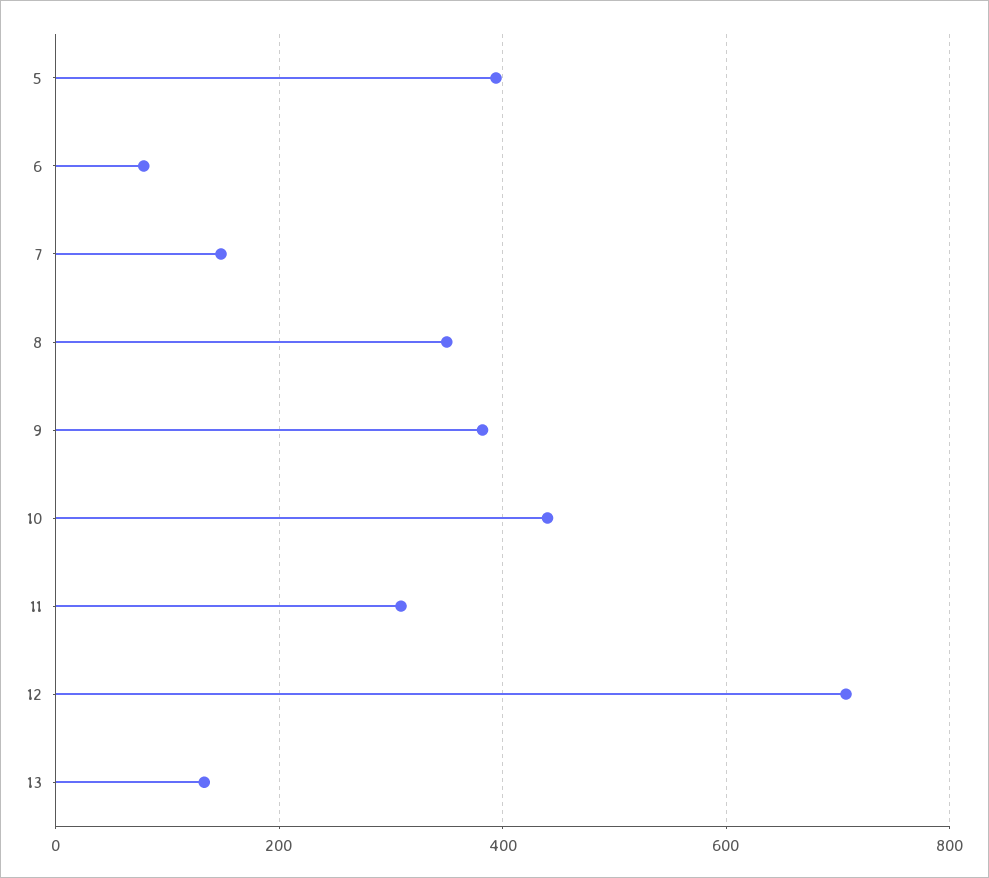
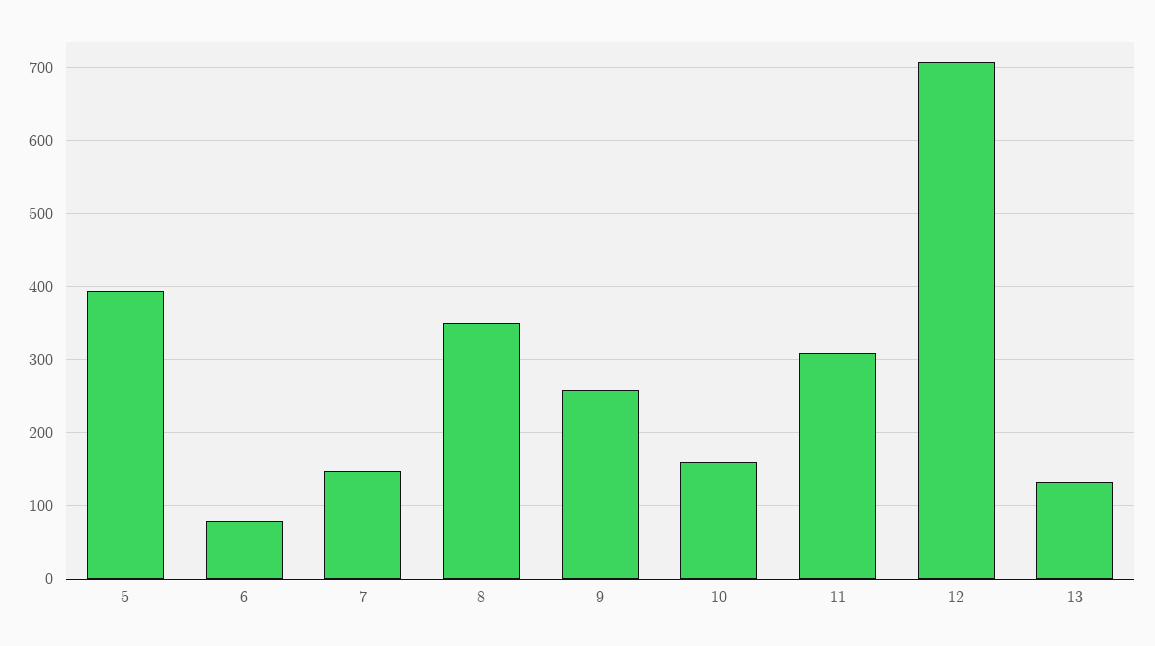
9: 380 -> 260
10: 440 -> 160

